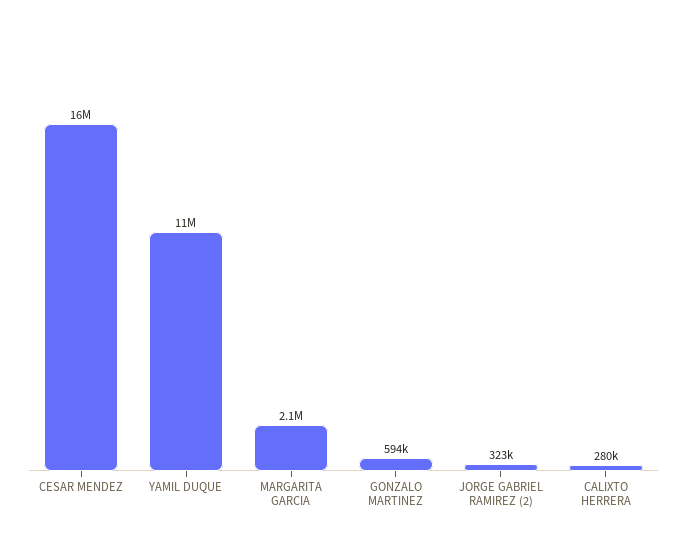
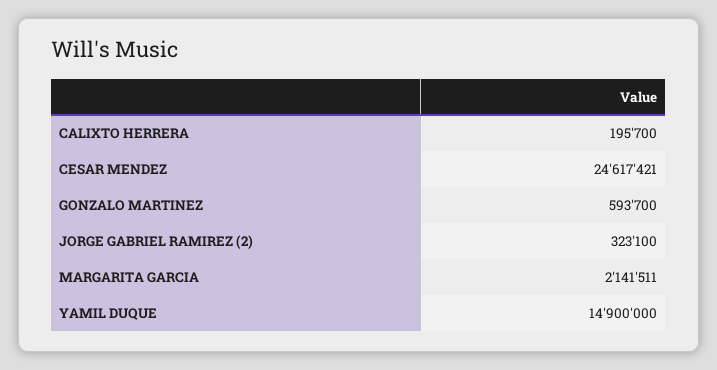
CESAR MENDEZ: 16000000 -> 24617421
YAMIL DUQUE: 11000000 -> 14900000
CALIXTO HERRERA: 280000 -> 195700

